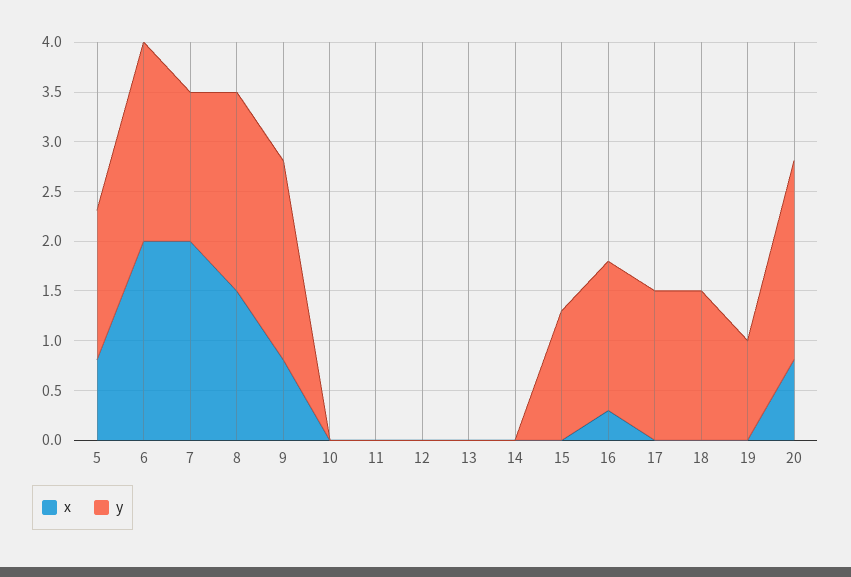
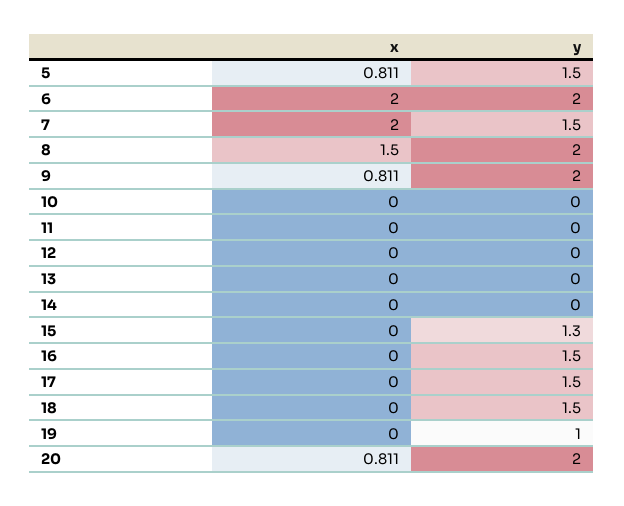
x, 16: 0.3 -> 0

